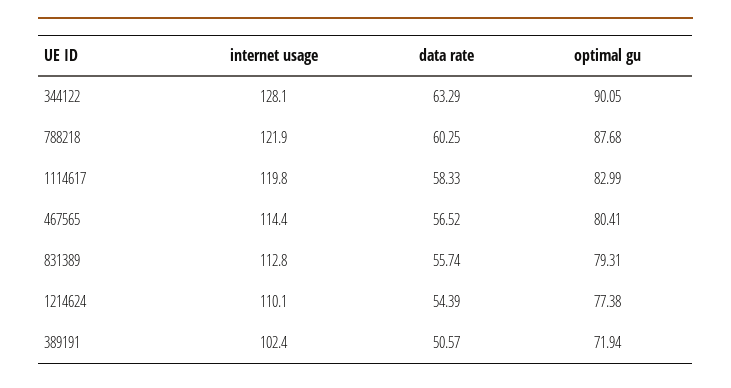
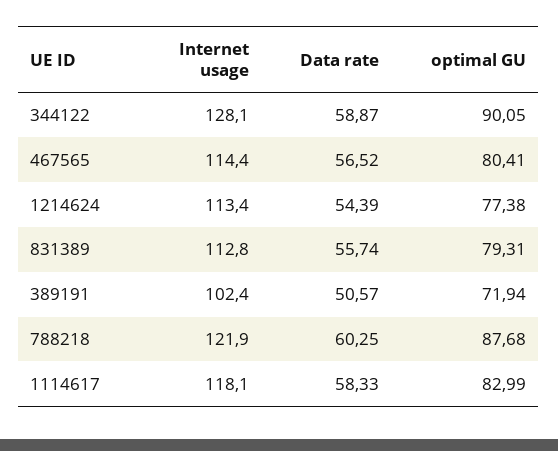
data rate, 344122: 63.29 -> 58.87
internet usage, 1114617: 119.8 -> 118.1
internet usage, 1214624: 110.1 -> 113.4

